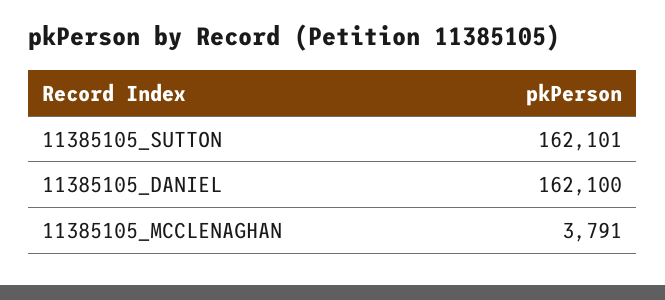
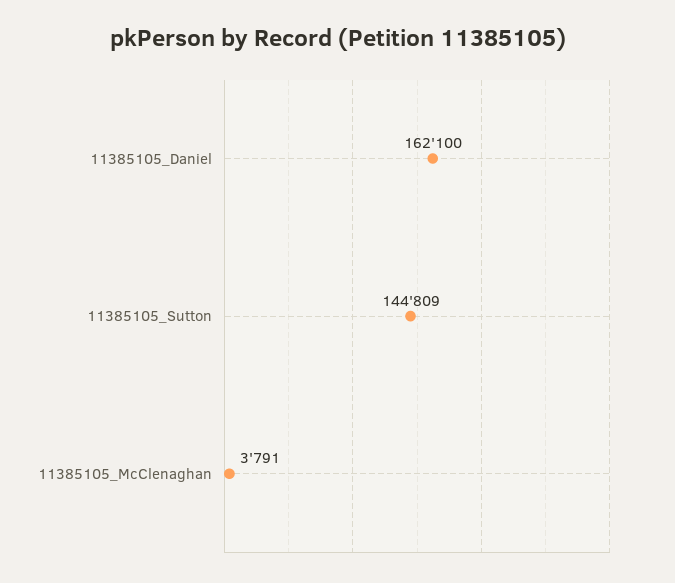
11385105_SUTTON: 162101 -> 144809

